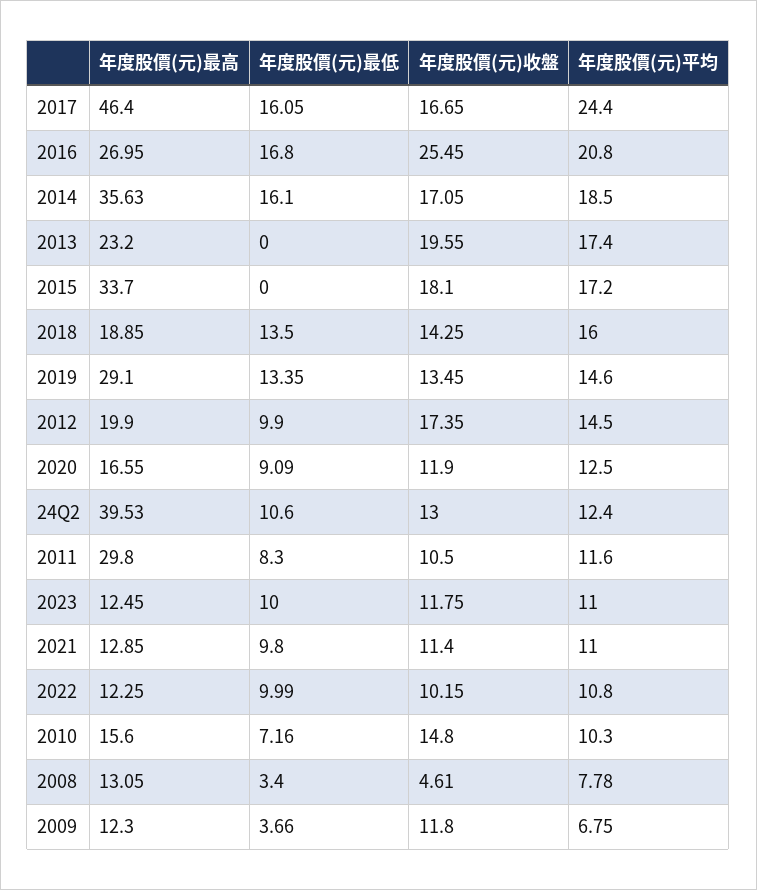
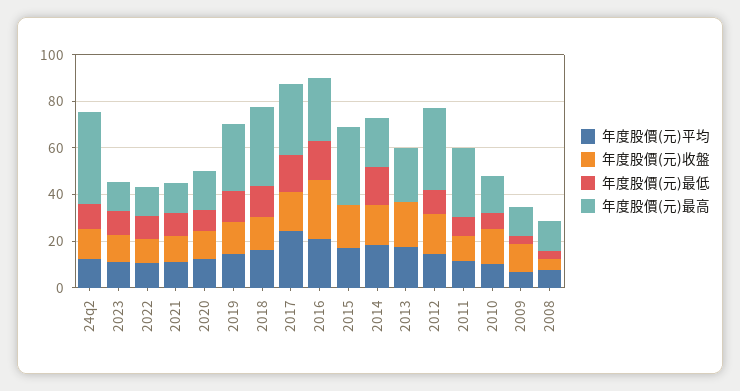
年度股價(元)最高, 2017: 46.4 -> 30
年度股價(元)最高, 2014: 35.63 -> 20
年度股價(元)最高, 2018: 18.85 -> 35
年度股價(元)最高, 2012: 19.9 -> 35

